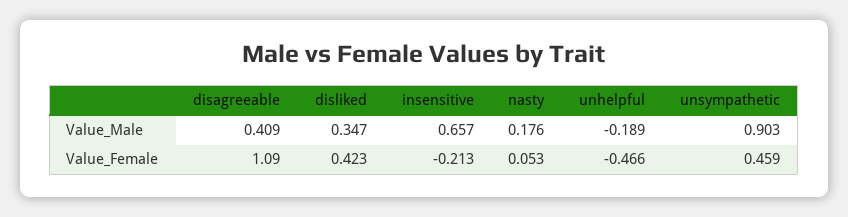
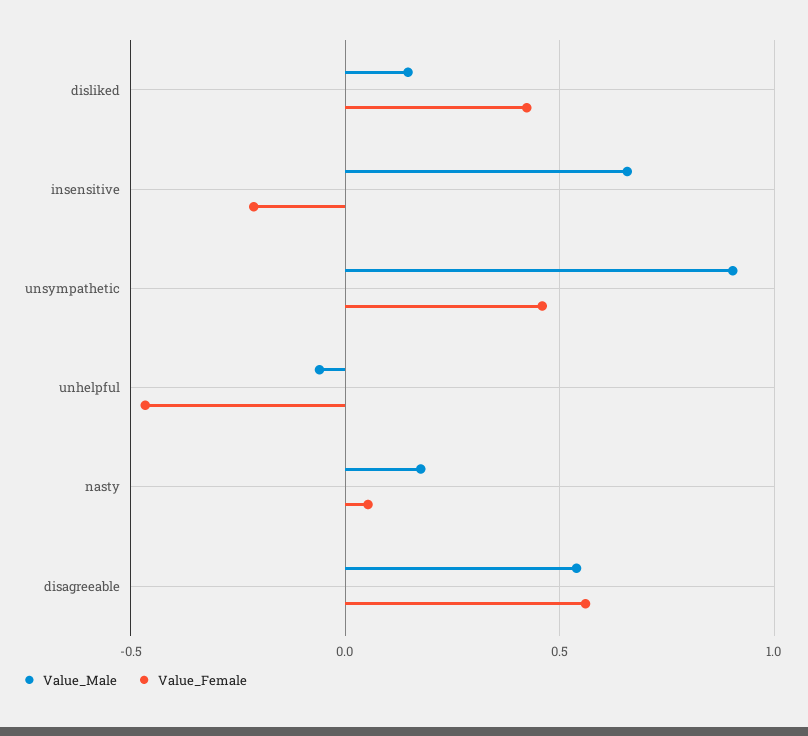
Value_Male, disagreeable: 0.409 -> 0.55
Value_Male, disliked: 0.347 -> 0.15
Value_Male, unhelpful: -0.189 -> -0.05
Value_Female, disagreeable: 1.09 -> 0.55

